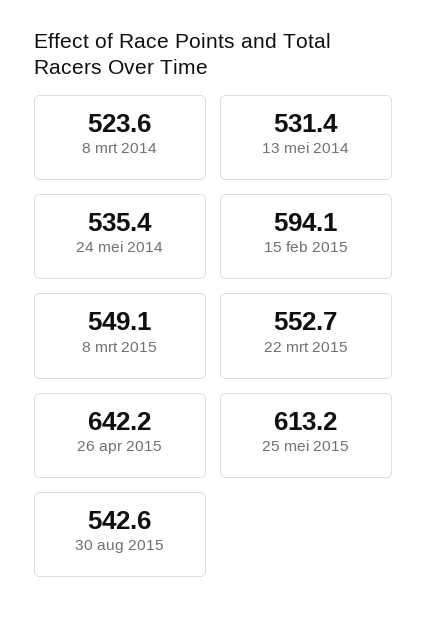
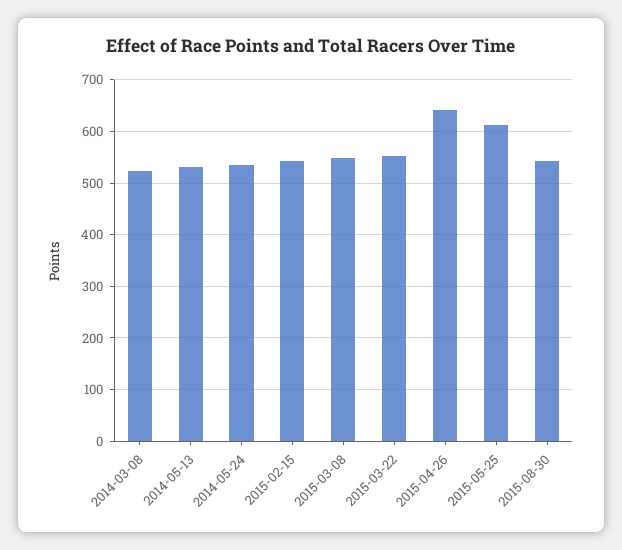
15 feb 2015: 594.1 -> 540

